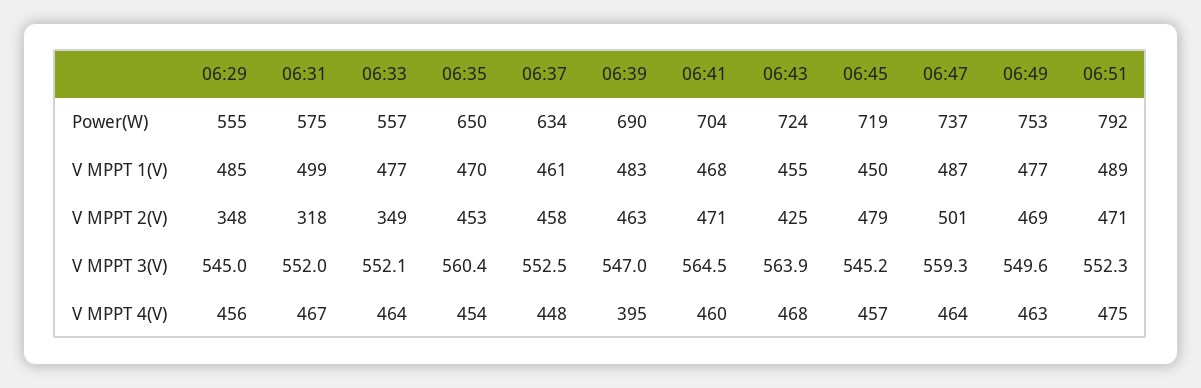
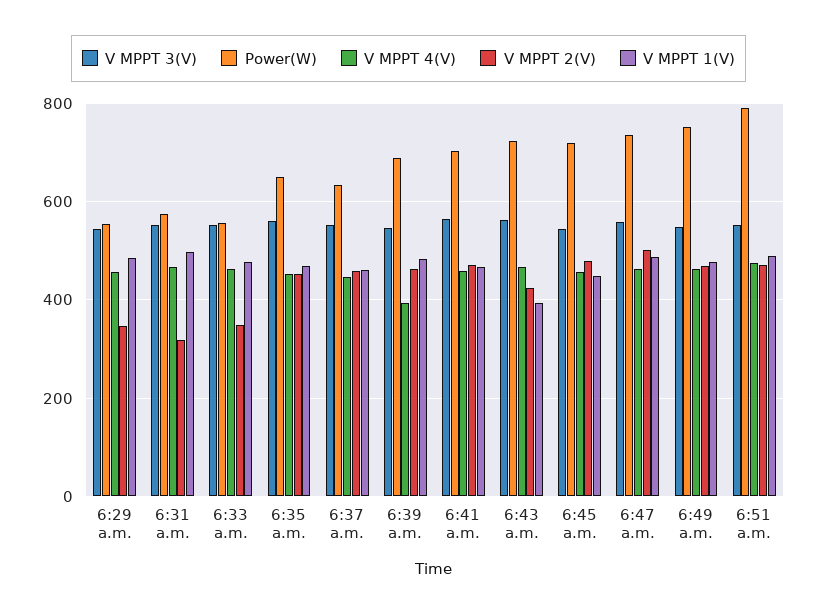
V MPPT 1(V), 06:43: 455 -> 400

